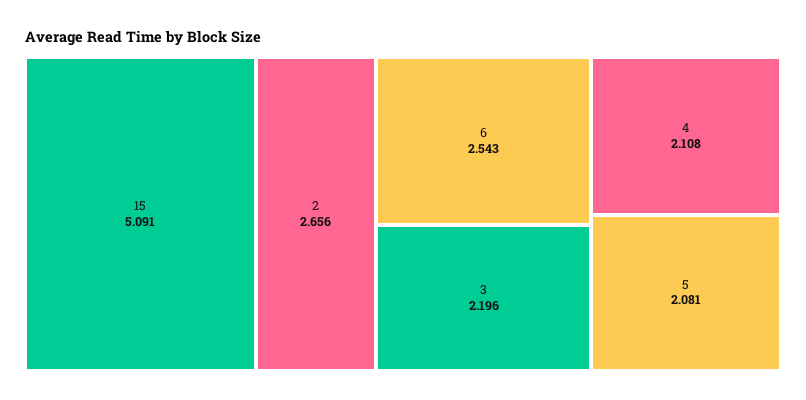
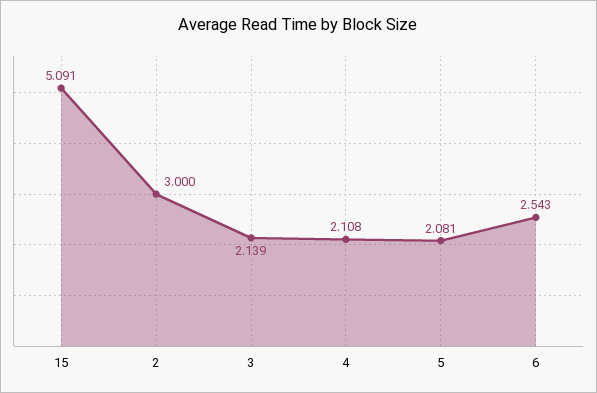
2: 2.656 -> 3
3: 2.196 -> 2.139

